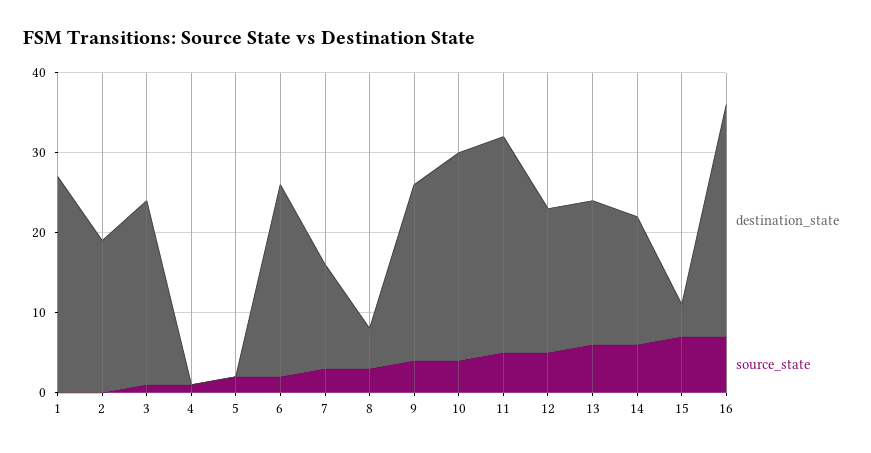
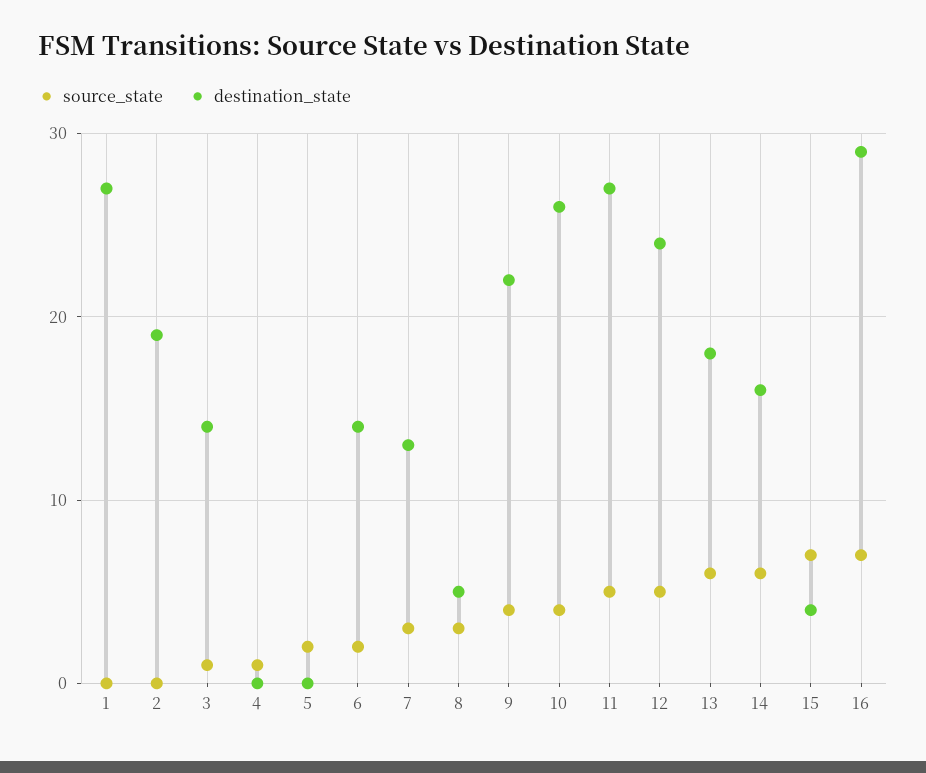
destination_state, 3: 23 -> 14
destination_state, 6: 24 -> 14
destination_state, 12: 18 -> 24

